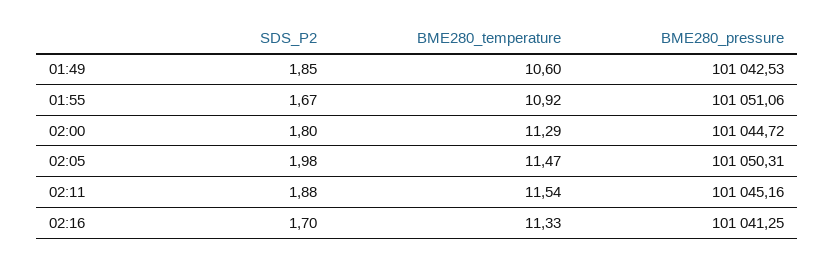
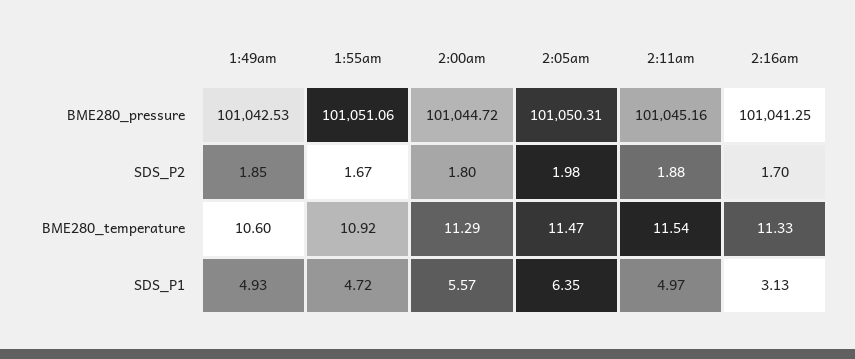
SDS_P1, 01:49: none -> 4.93
SDS_P1, 01:55: none -> 4.72
SDS_P1, 02:00: none -> 5.57
SDS_P1, 02:05: none -> 6.35
SDS_P1, 02:11: none -> 4.97
SDS_P1, 02:16: none -> 3.13

